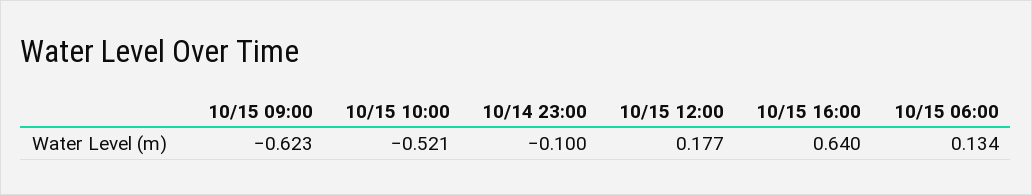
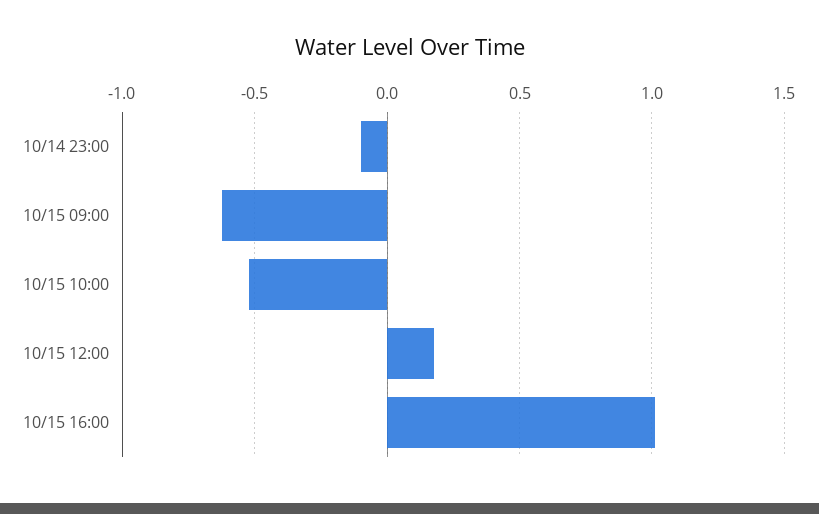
10/15 16:00: 0.64 -> 1
10/15 06:00: 0.134 -> none

